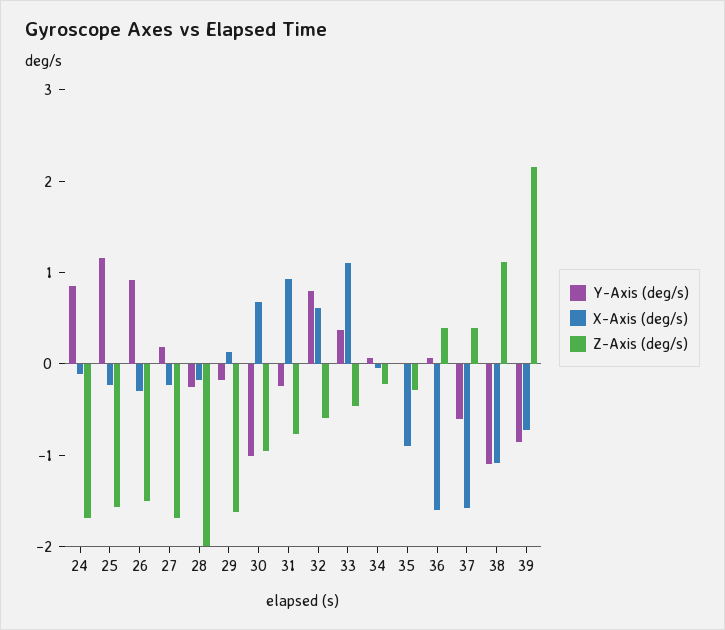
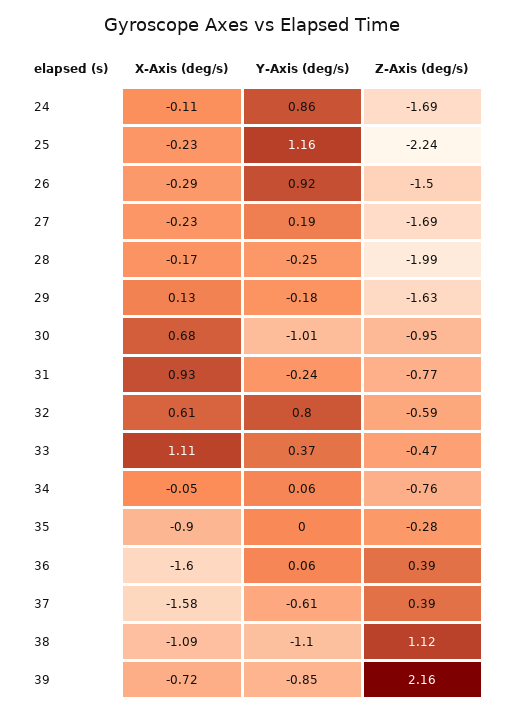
Z-Axis (deg/s), 25: -1.6 -> -2.24
Z-Axis (deg/s), 34: -0.2 -> -0.76

